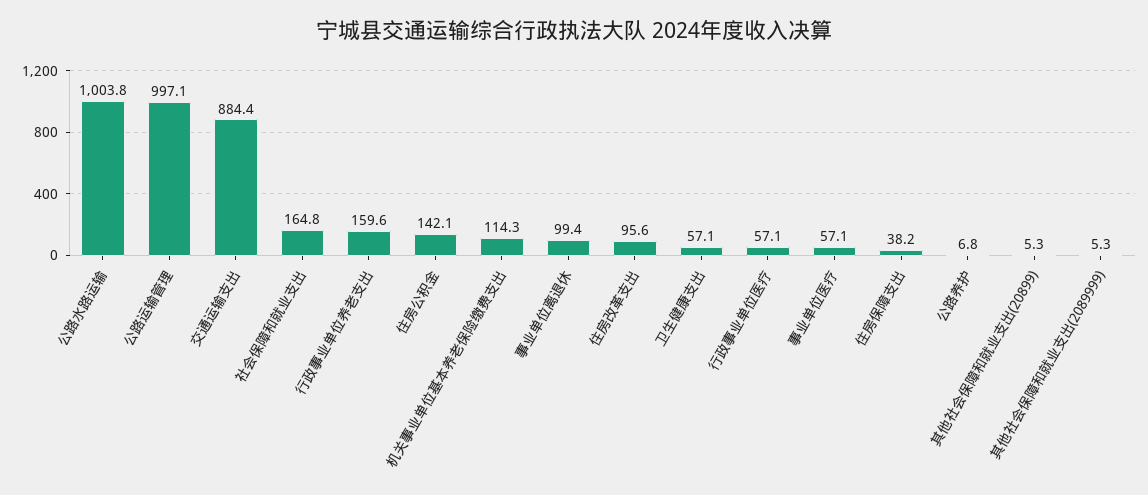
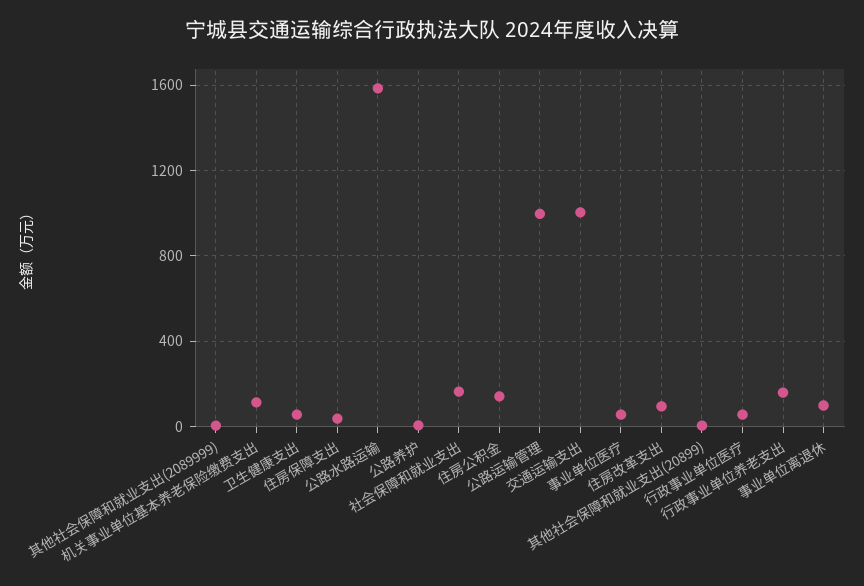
公路水路运输: 1003.8 -> 1600
交通运输支出: 884.4 -> 1000

